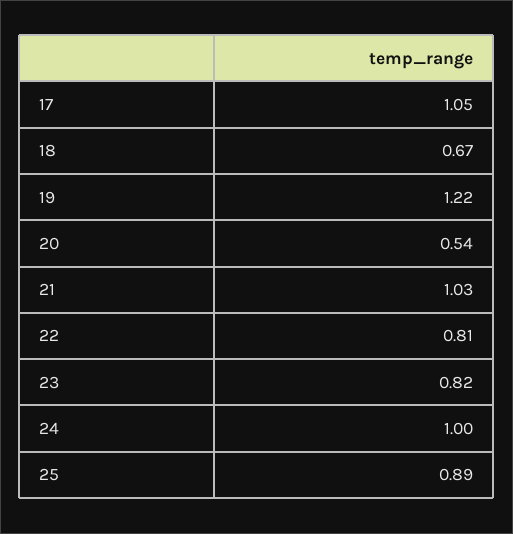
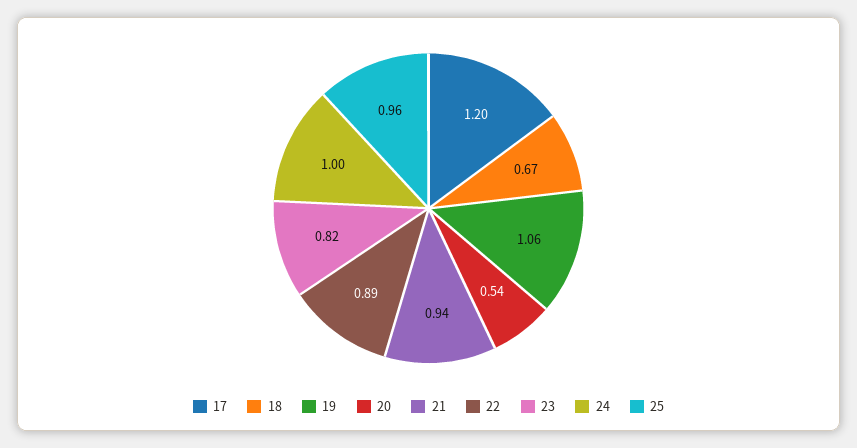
17: 1.05 -> 1.2
19: 1.22 -> 1.06
21: 1.03 -> 0.94
22: 0.81 -> 0.89
25: 0.89 -> 0.96

